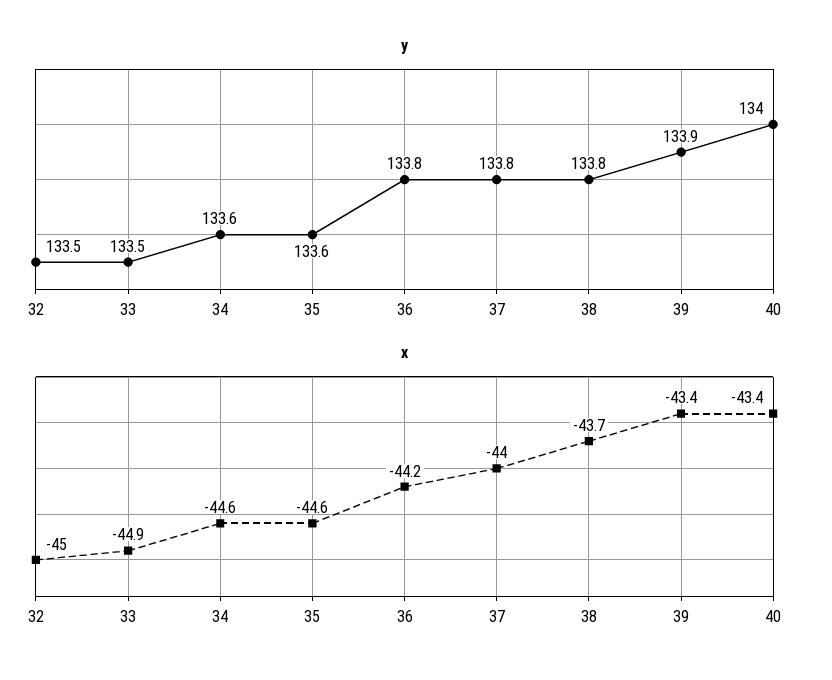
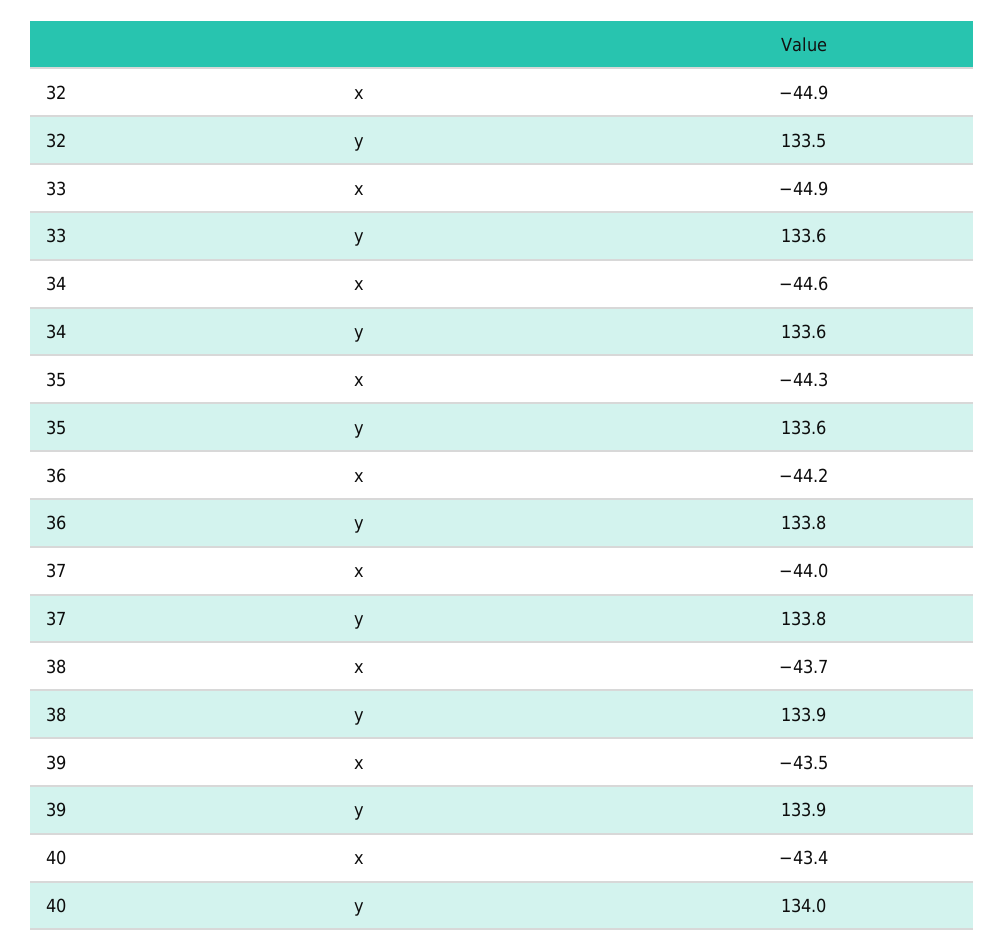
y, 33: 133.5 -> 133.6
y, 38: 133.8 -> 133.9
x, 32: -45 -> -44.9
x, 35: -44.6 -> -44.3
x, 39: -43.4 -> -43.5

